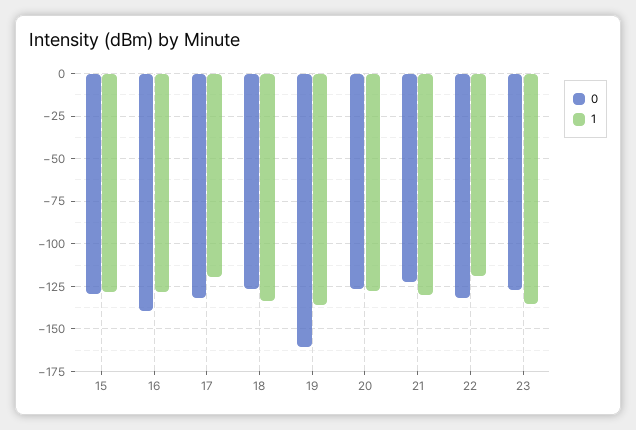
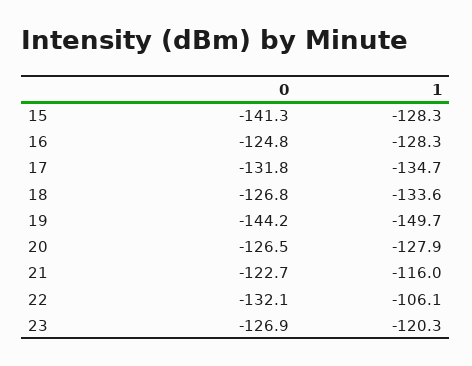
0, 15: -130 -> -141.3
0, 16: -140 -> -124.8
1, 17: -120 -> -134.7
0, 19: -160 -> -144.2
1, 19: -135 -> -149.7
1, 21: -130 -> -116
1, 22: -120 -> -106.1
1, 23: -135 -> -120.3

